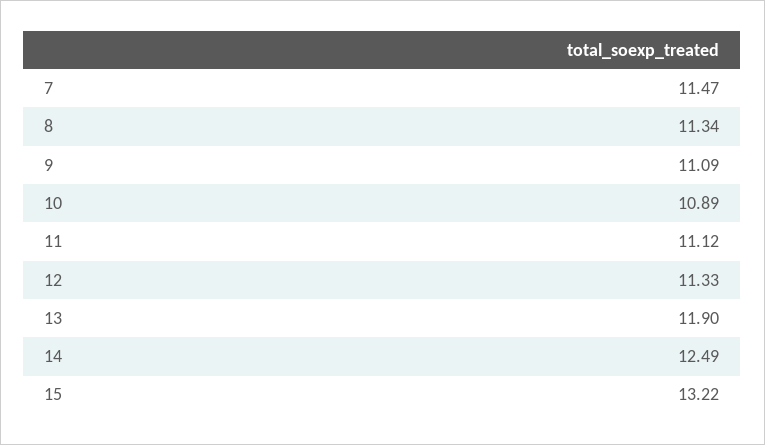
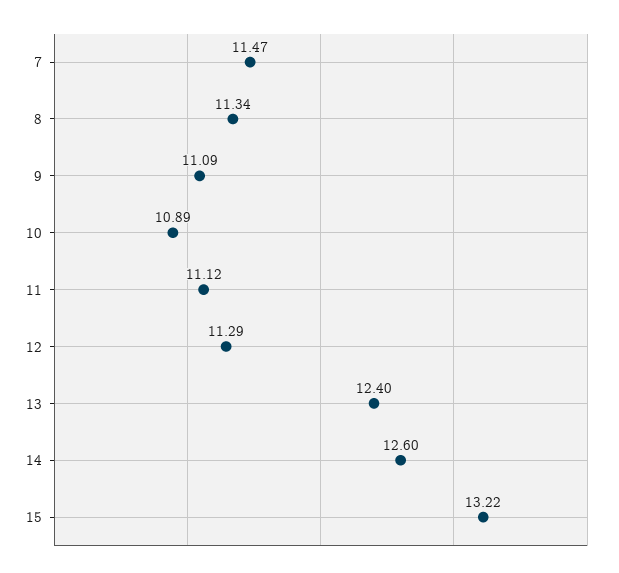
12: 11.33 -> 11.29
13: 11.9 -> 12.4
14: 12.49 -> 12.6

